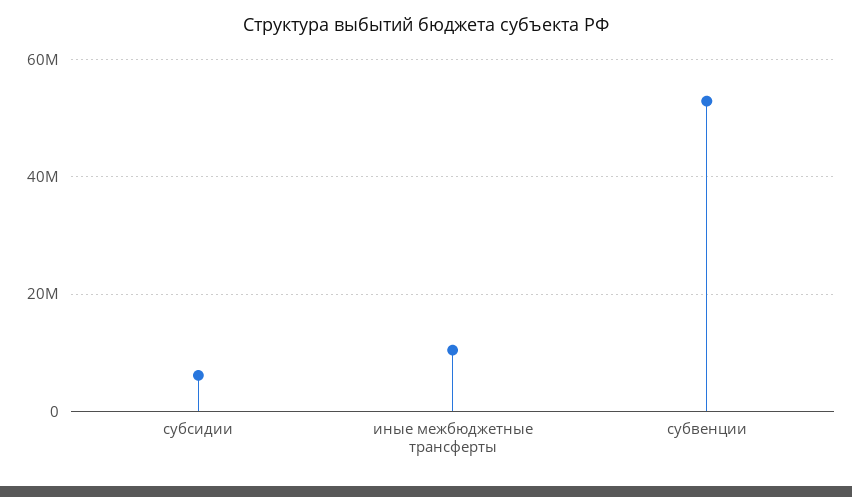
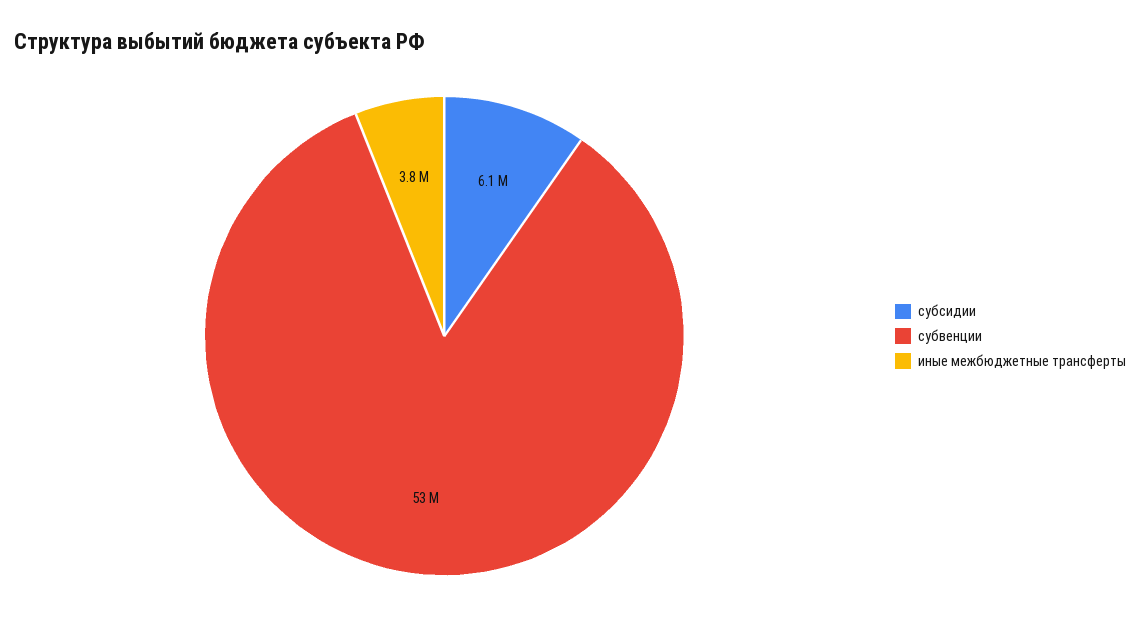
иные межбюджетные трансферты: 10000000 -> 3800000

